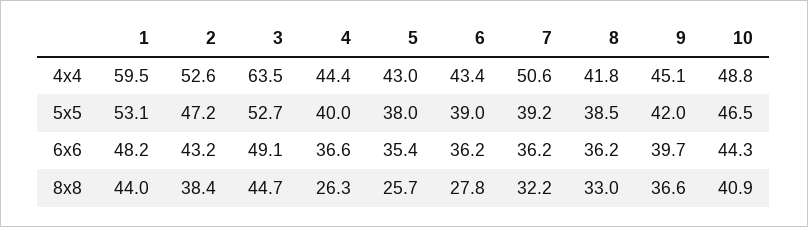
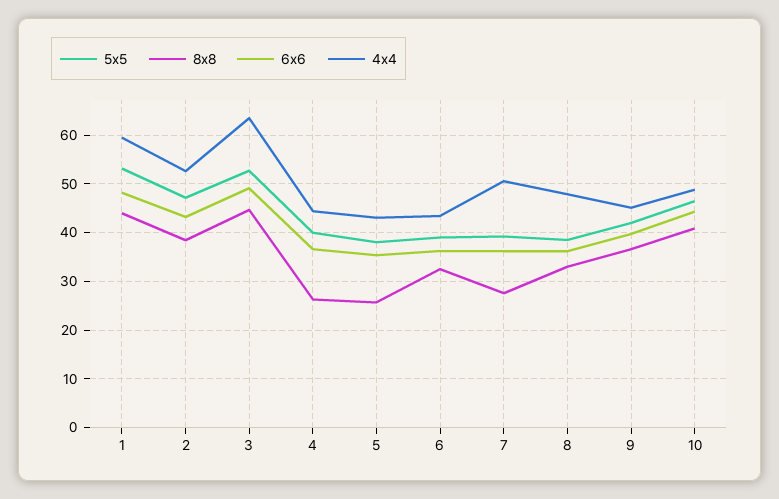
4x4, 8: 41.8 -> 48
8x8, 6: 27.8 -> 32
8x8, 7: 32.2 -> 28

